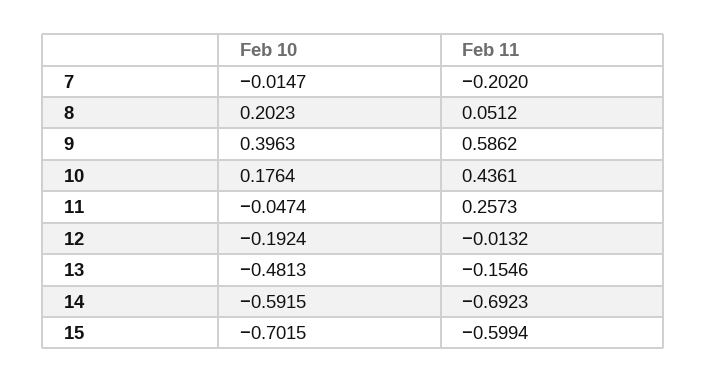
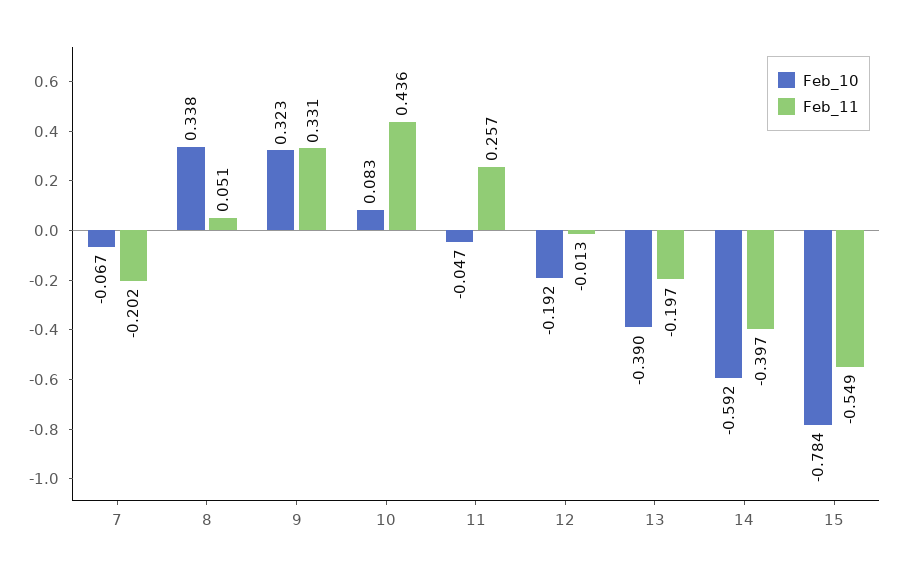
Feb 10, 7: -0.0147 -> -0.067
Feb 10, 8: 0.2023 -> 0.338
Feb 10, 9: 0.3963 -> 0.323
Feb 11, 9: 0.5862 -> 0.331
Feb 10, 10: 0.1764 -> 0.083
Feb 10, 13: -0.4813 -> -0.39
Feb 11, 13: -0.1546 -> -0.197
Feb 11, 14: -0.6923 -> -0.397
Feb 10, 15: -0.7015 -> -0.784
Feb 11, 15: -0.5994 -> -0.549

